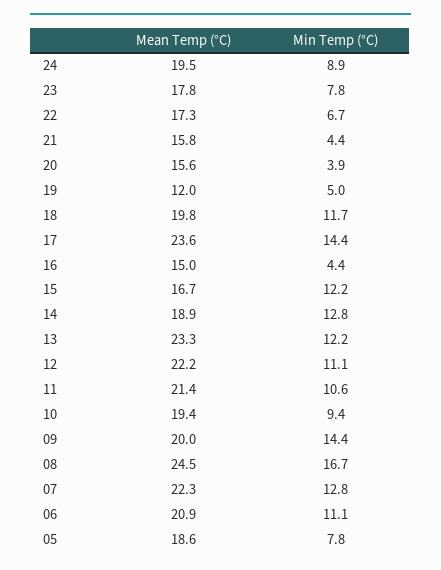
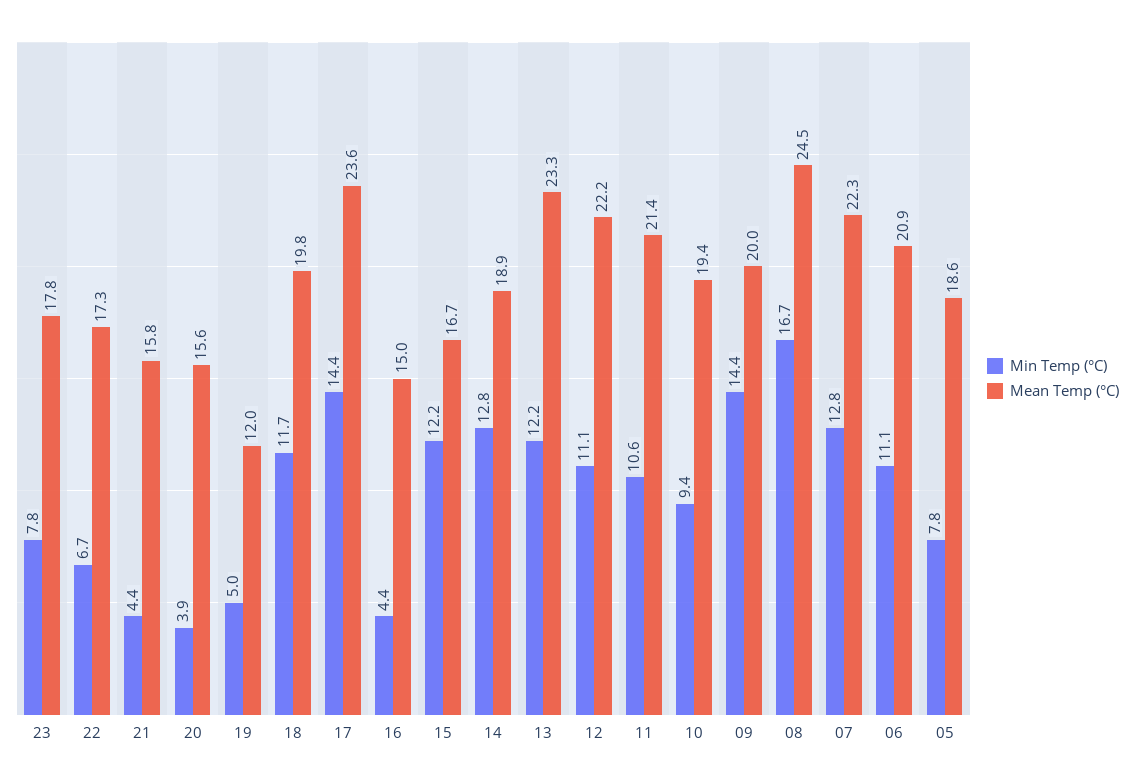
Mean Temp (°C), 24: 19.5 -> none
Min Temp (°C), 24: 8.9 -> none

